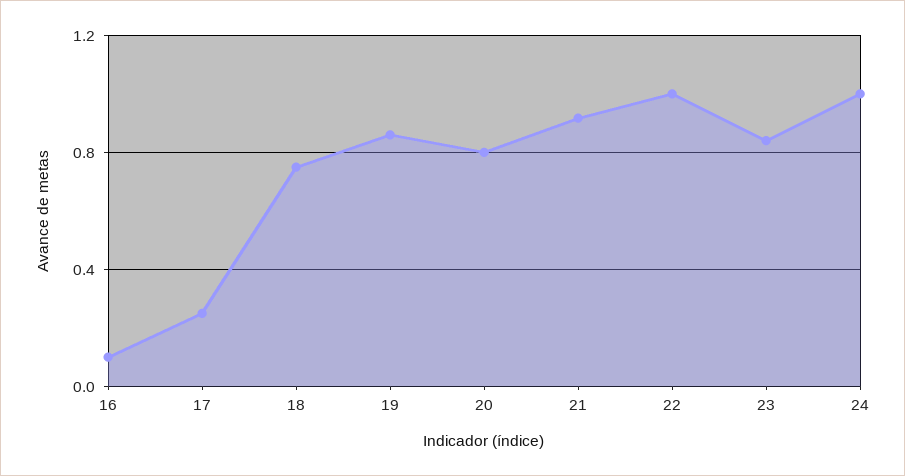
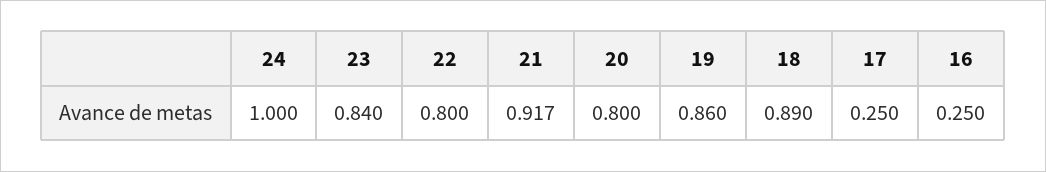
16: 0.1 -> 0.25
18: 0.75 -> 0.89
22: 1 -> 0.8

